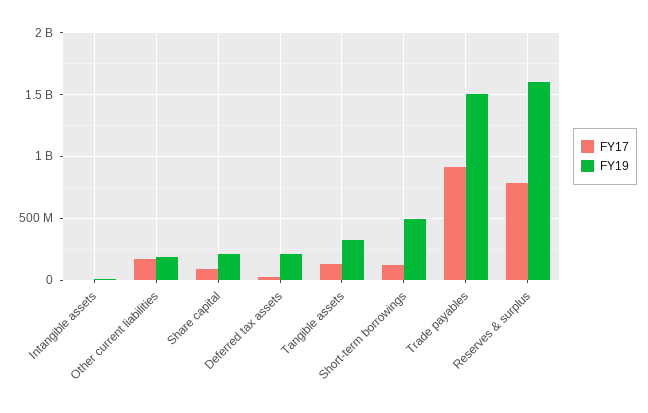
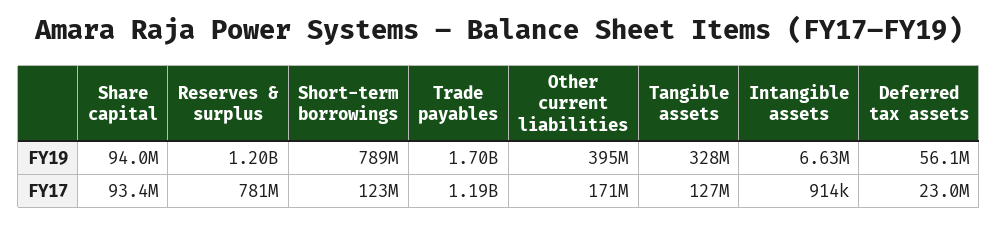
FY19, Other current liabilities: 200000000 -> 395000000
FY19, Share capital: 200000000 -> 94000000
FY19, Deferred tax assets: 200000000 -> 56100000
FY19, Short-term borrowings: 500000000 -> 789000000
FY17, Trade payables: 900000000 -> 1190000000
FY19, Trade payables: 1500000000 -> 1700000000
FY19, Reserves & surplus: 1600000000 -> 1200000000

